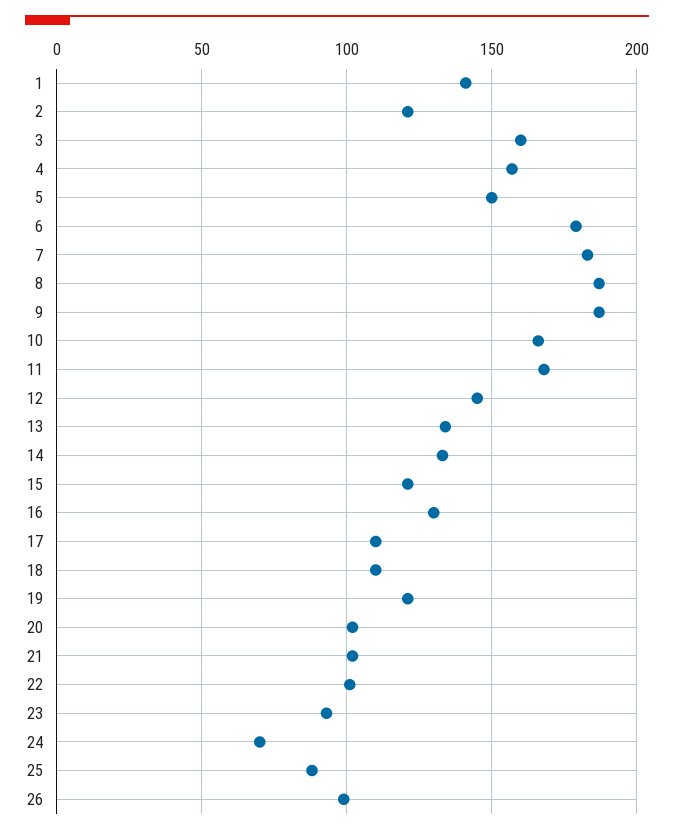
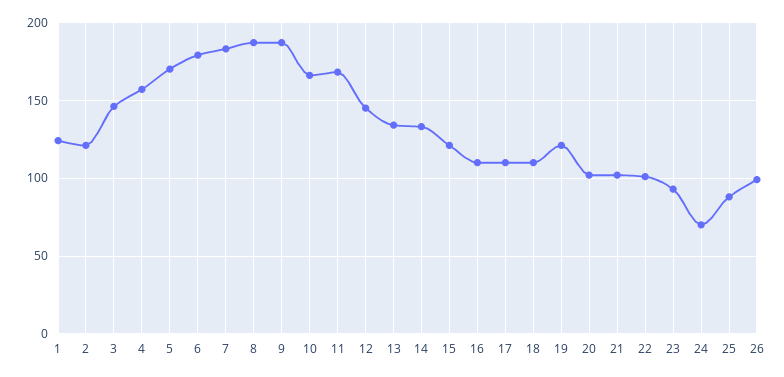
1: 140 -> 125
3: 160 -> 145
5: 150 -> 170
16: 130 -> 110

